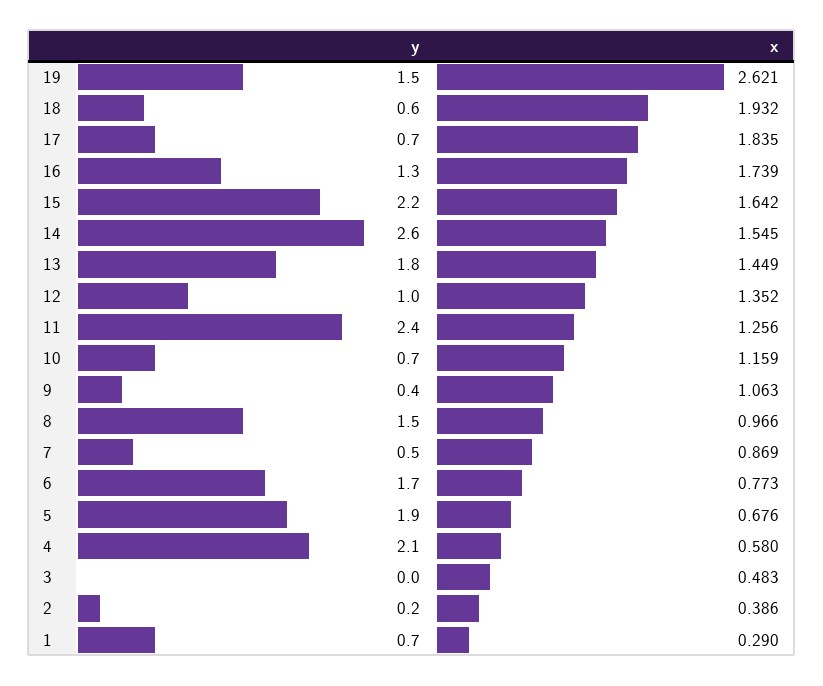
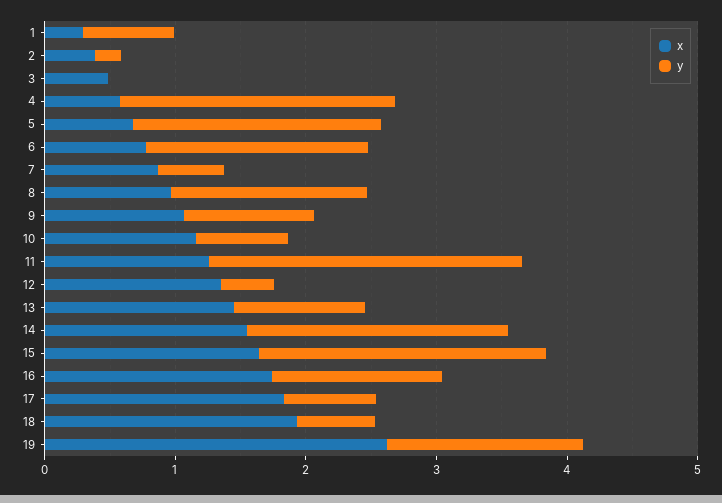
y, 14: 2.6 -> 2
y, 13: 1.8 -> 1
y, 12: 1 -> 0.4
y, 9: 0.4 -> 1

